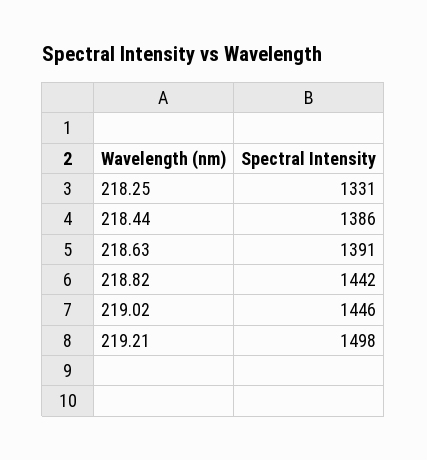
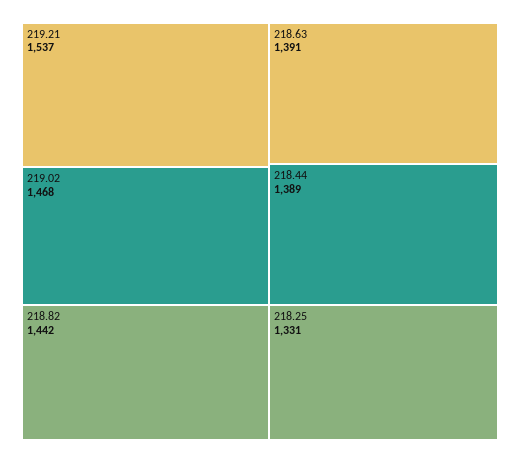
218.44: 1386 -> 1389
219.02: 1446 -> 1468
219.21: 1498 -> 1537

